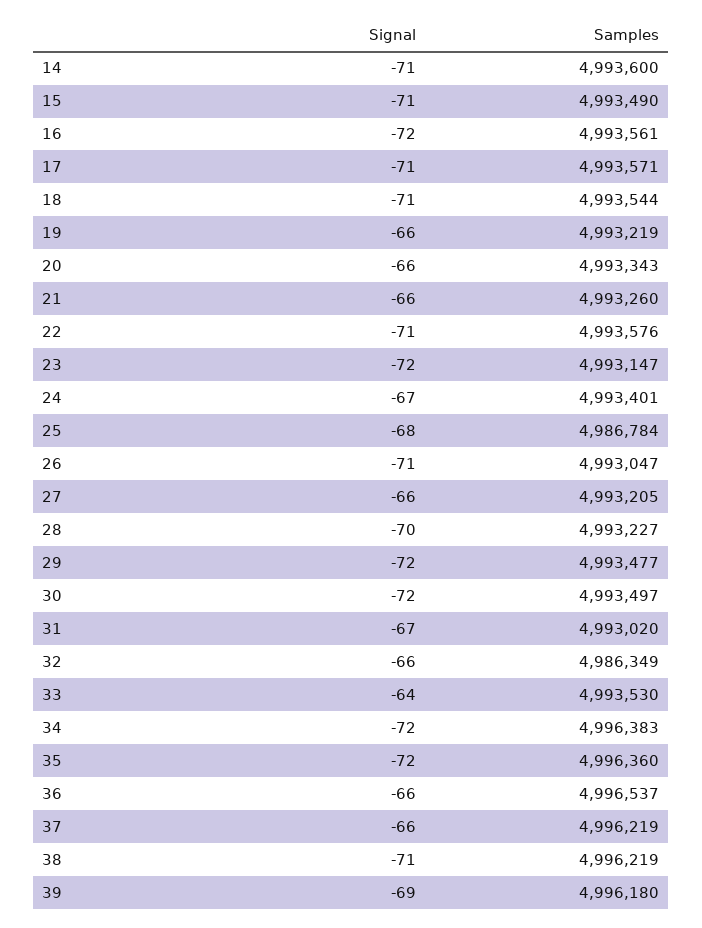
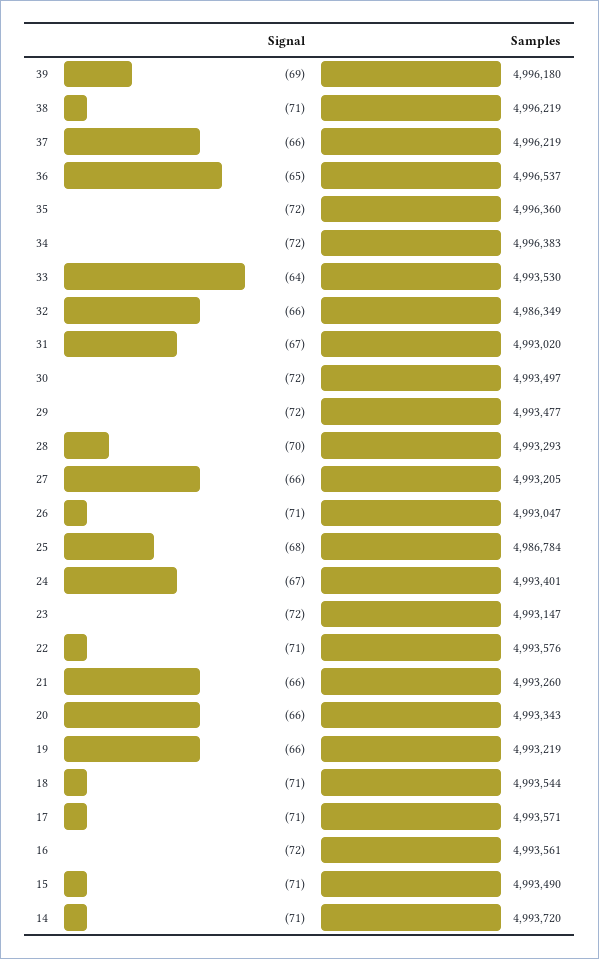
Samples, 14: 4993600 -> 4993720
Samples, 28: 4993227 -> 4993293
Signal, 36: -66 -> -65

